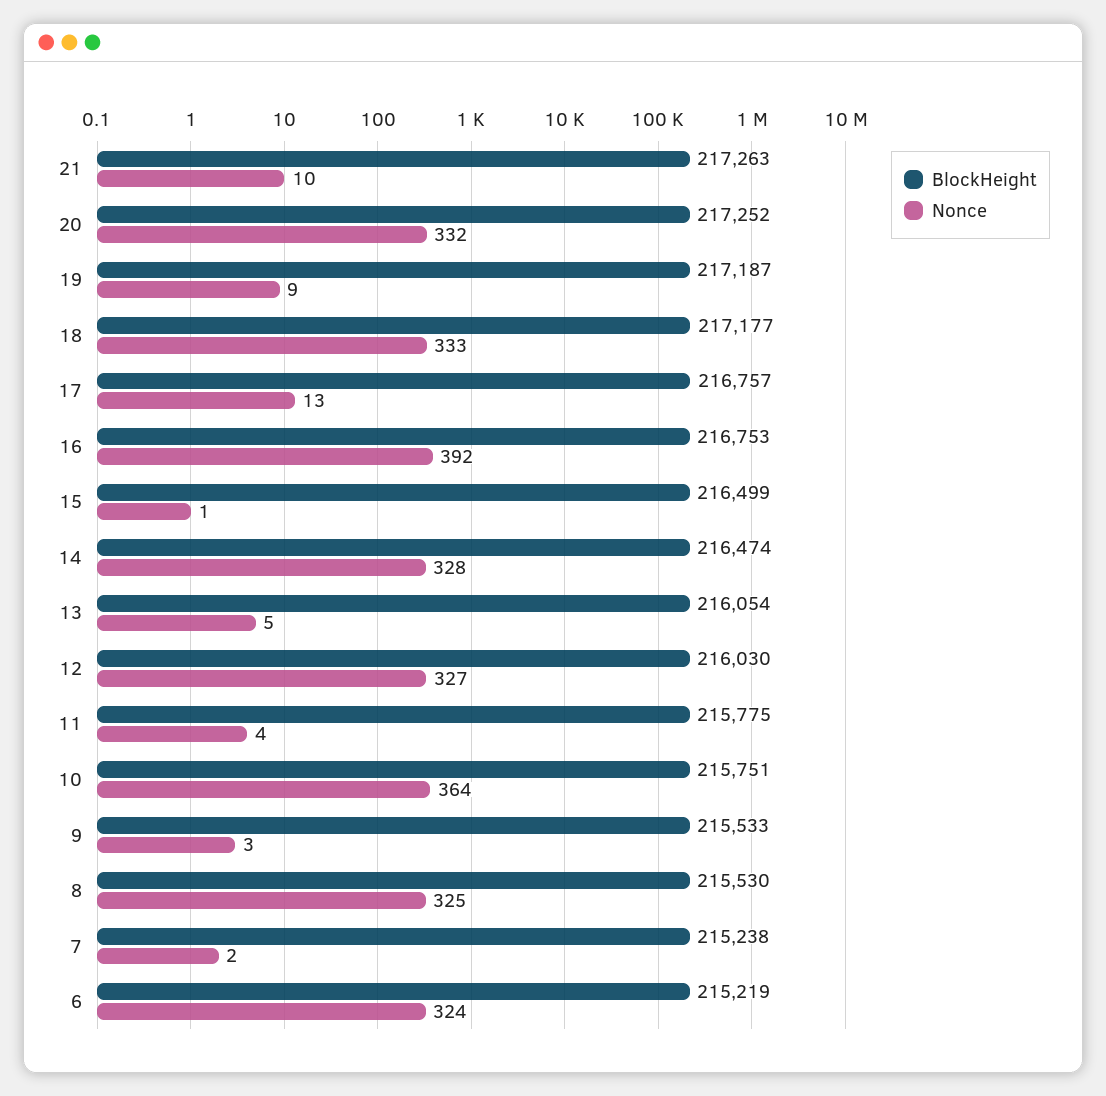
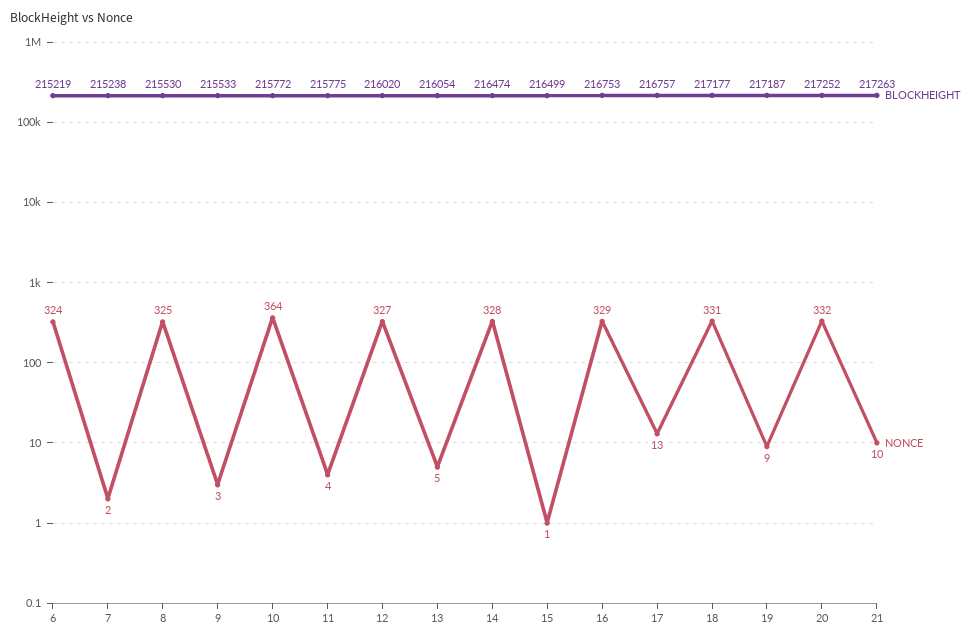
Nonce, 18: 333 -> 331
Nonce, 16: 392 -> 329
BlockHeight, 12: 216030 -> 216020
BlockHeight, 10: 215751 -> 215772

